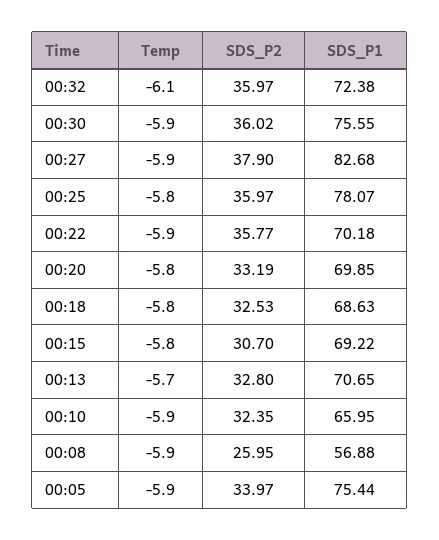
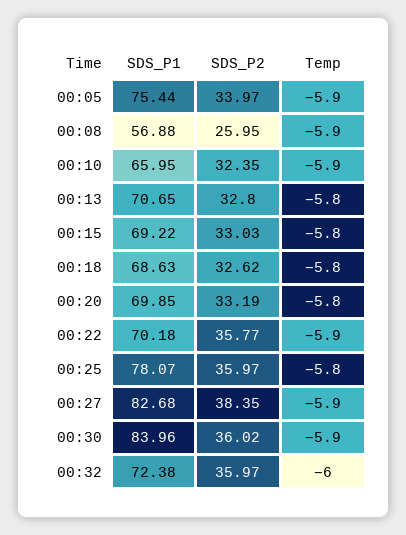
Temp, 00:32: -6.1 -> -6
SDS_P1, 00:30: 75.55 -> 83.96
SDS_P2, 00:27: 37.9 -> 38.35
SDS_P2, 00:18: 32.53 -> 32.62
SDS_P2, 00:15: 30.7 -> 33.03
Temp, 00:13: -5.7 -> -5.8

